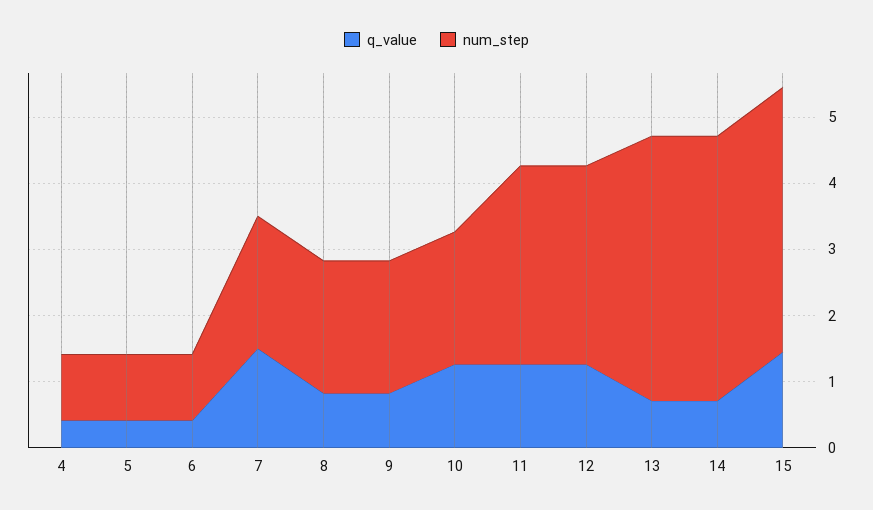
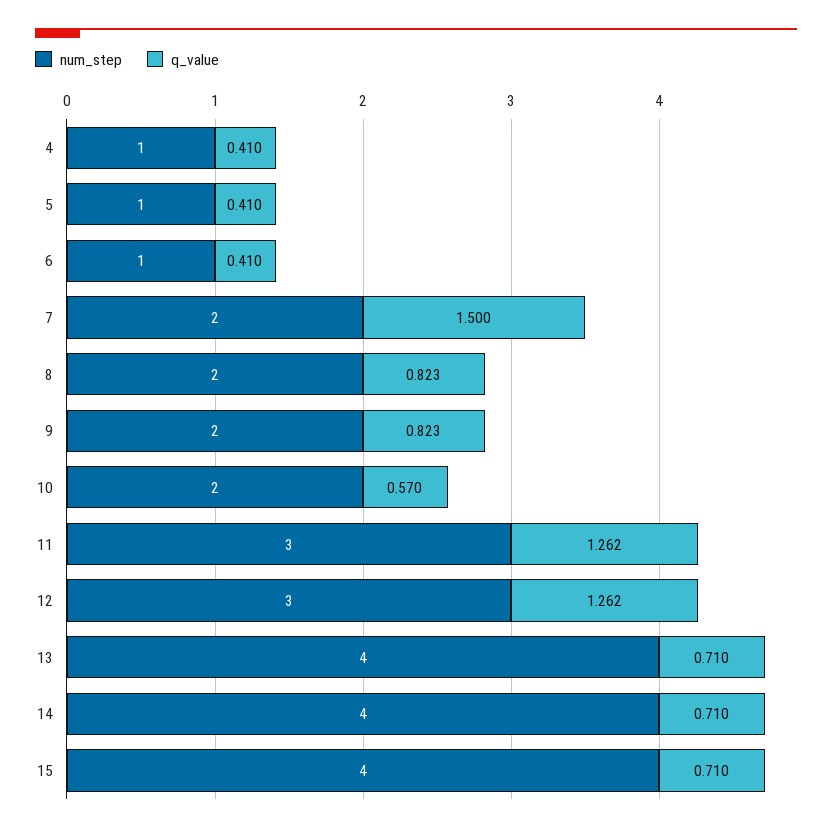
q_value, 10: 1.2 -> 0.57
q_value, 15: 1.4 -> 0.71

